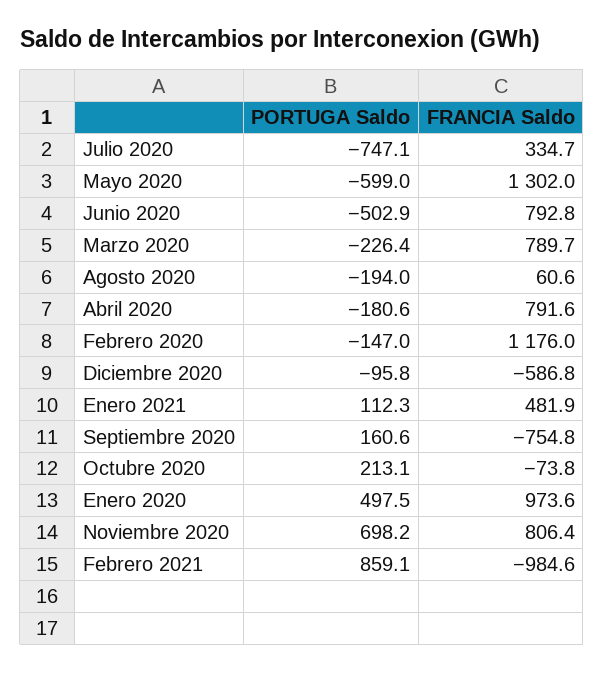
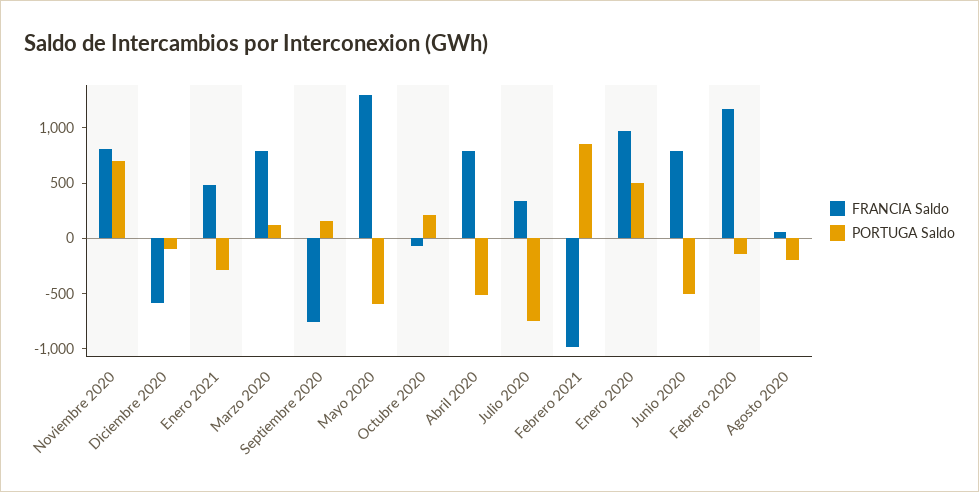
PORTUGA Saldo, Marzo 2020: -226.4 -> 100
PORTUGA Saldo, Abril 2020: -180.6 -> -500
PORTUGA Saldo, Enero 2021: 112.3 -> -300

